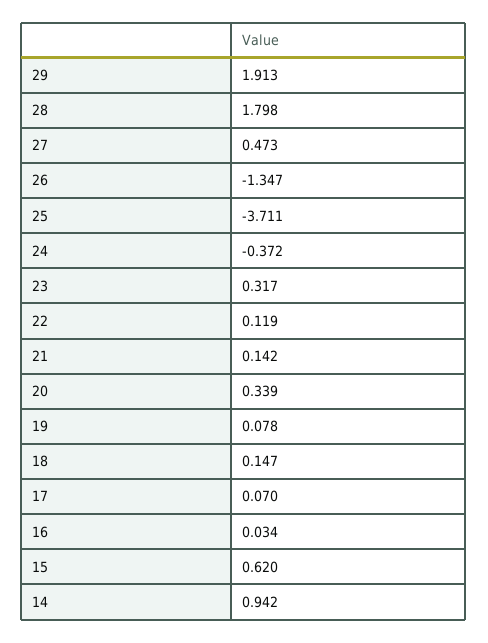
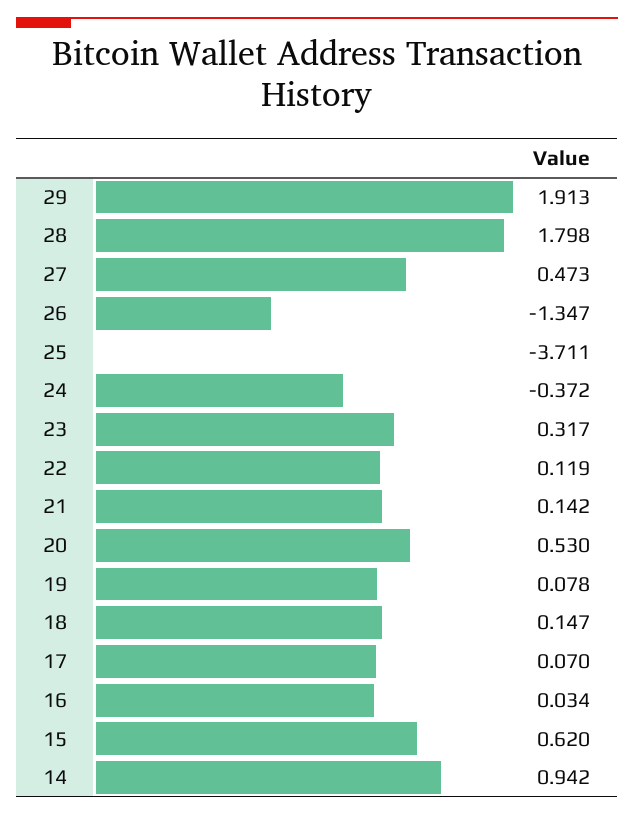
20: 0.339 -> 0.53

